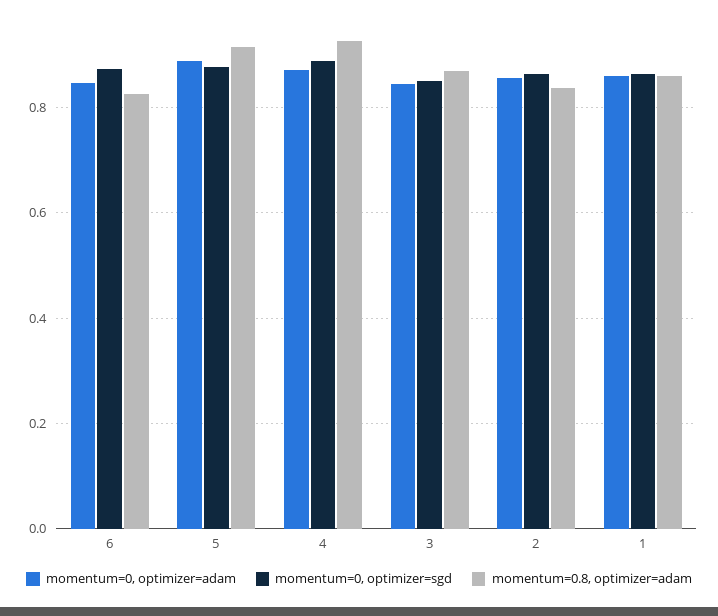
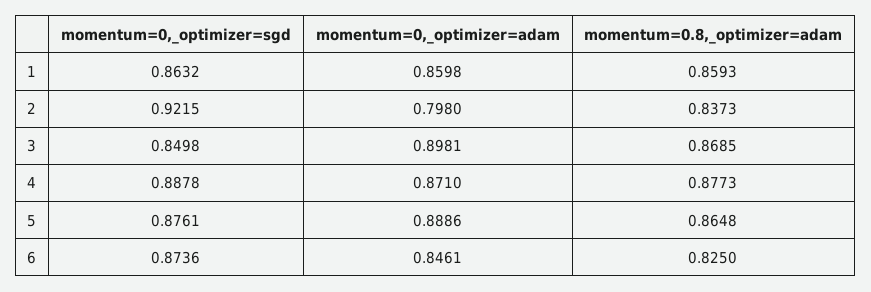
momentum=0.8, optimizer=adam, 5: 0.92 -> 0.8648
momentum=0.8, optimizer=adam, 4: 0.92 -> 0.8773
momentum=0, optimizer=adam, 3: 0.84 -> 0.8981
momentum=0, optimizer=adam, 2: 0.86 -> 0.798
momentum=0, optimizer=sgd, 2: 0.86 -> 0.9215

